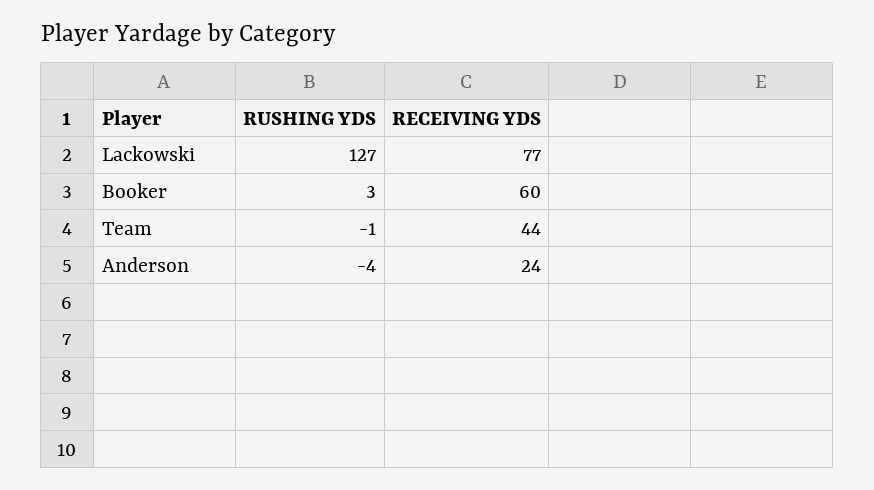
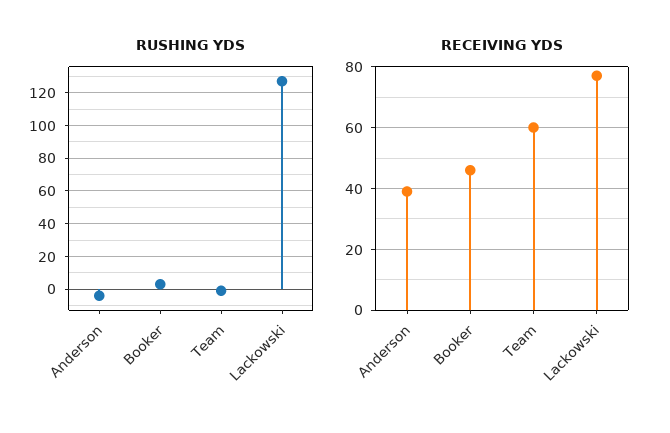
RECEIVING YDS, Booker: 60 -> 45
RECEIVING YDS, Team: 44 -> 60
RECEIVING YDS, Anderson: 24 -> 40

